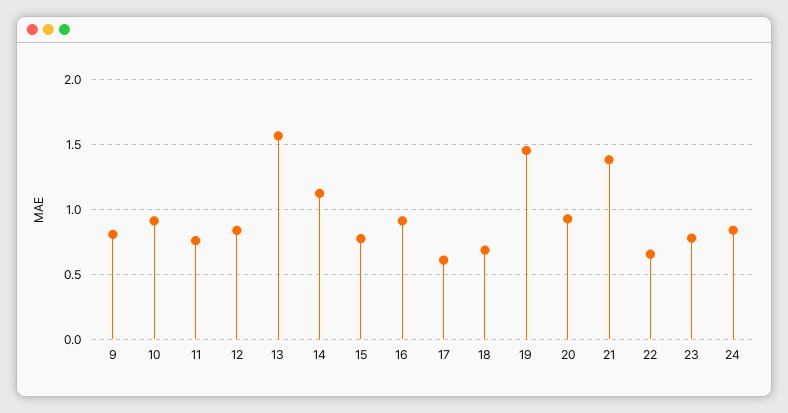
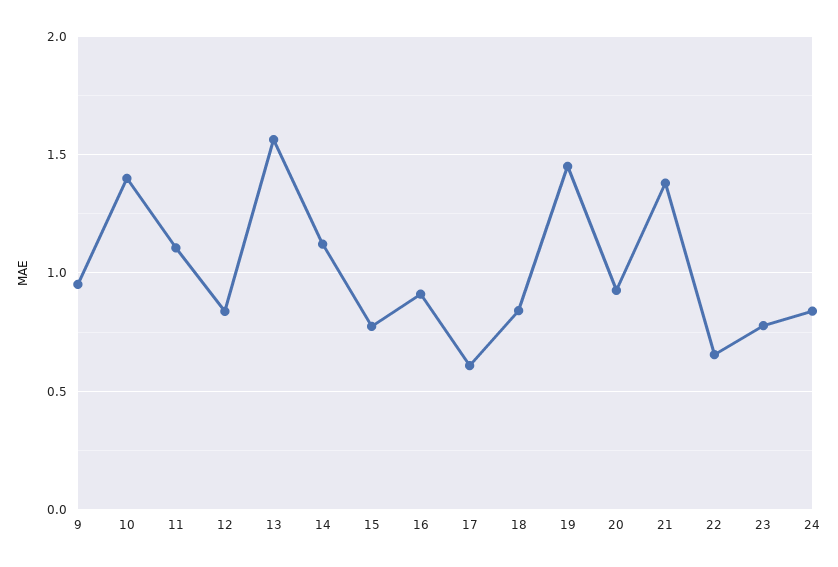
9: 0.8 -> 0.95
10: 0.9 -> 1.4
11: 0.75 -> 1.1
18: 0.7 -> 0.85

